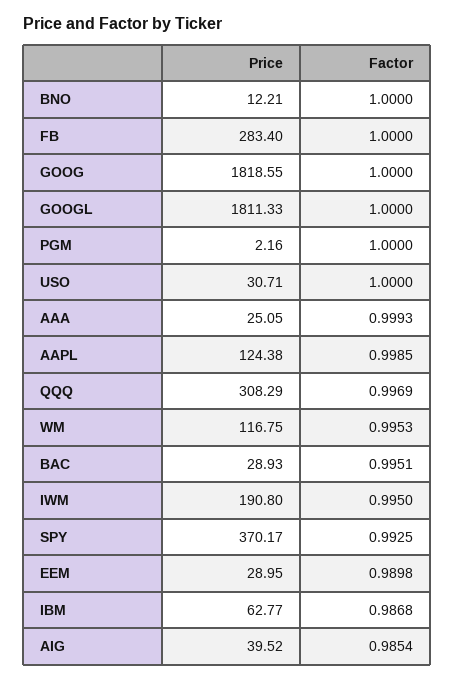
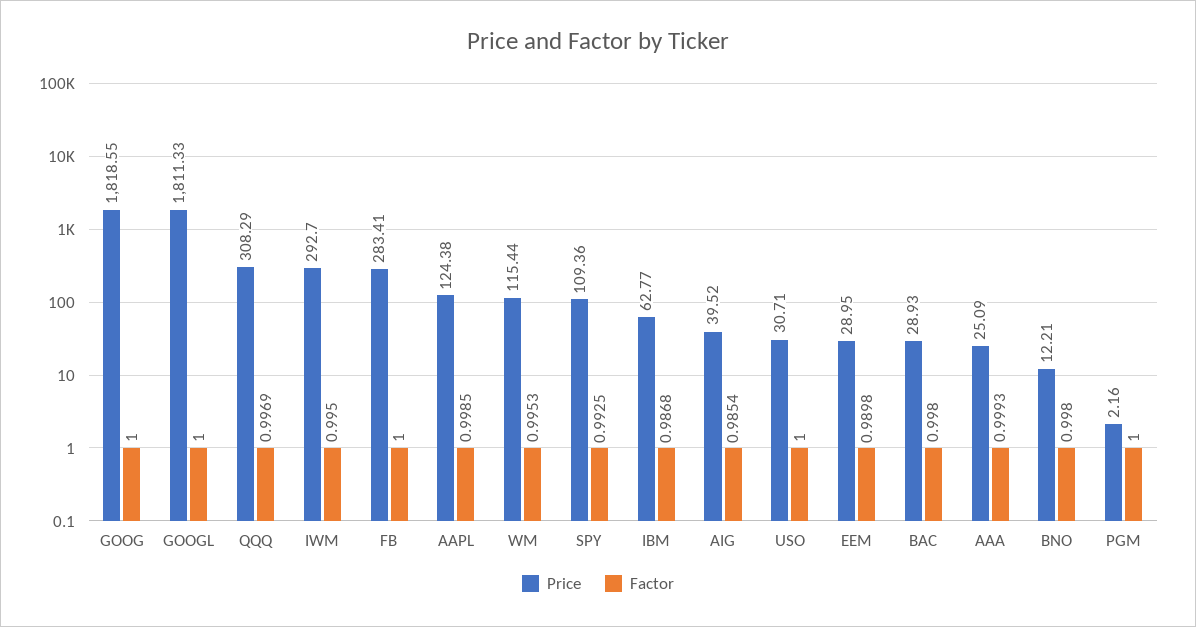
Factor, BNO: 1 -> 0.998
Price, FB: 283.4 -> 283.41
Price, AAA: 25.05 -> 25.09
Price, WM: 116.75 -> 115.44
Factor, BAC: 0.9951 -> 0.998
Price, IWM: 190.8 -> 292.7
Price, SPY: 370.17 -> 109.36

